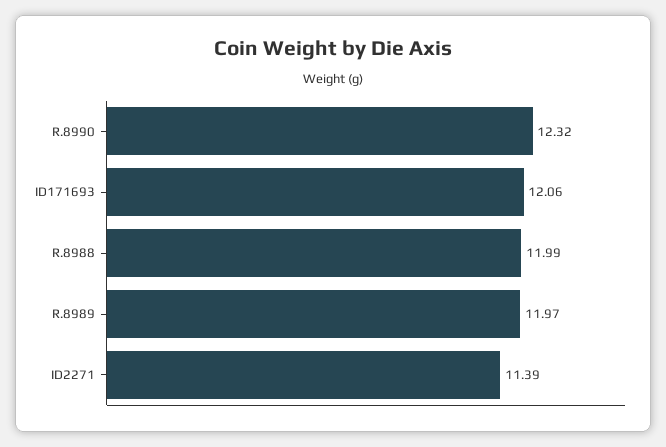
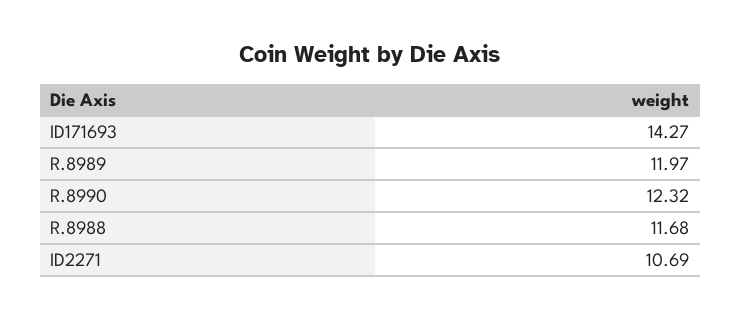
ID171693: 12.06 -> 14.27
R.8988: 11.99 -> 11.68
ID2271: 11.39 -> 10.69

